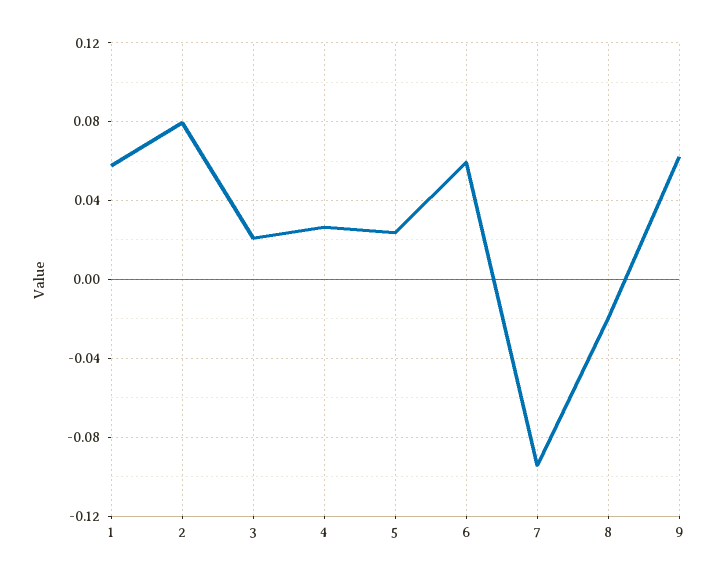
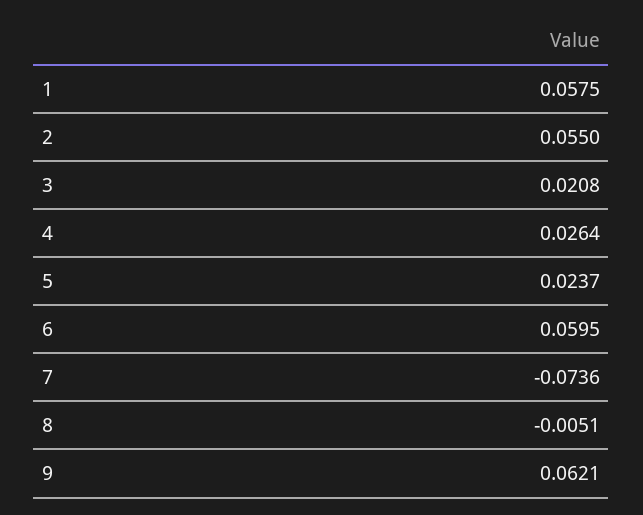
2: 0.08 -> 0.055
7: -0.095 -> -0.0736
8: -0.02 -> -0.0051

